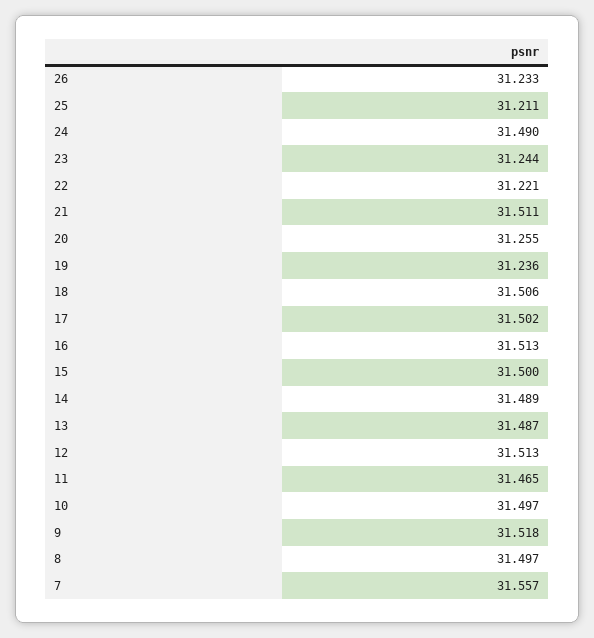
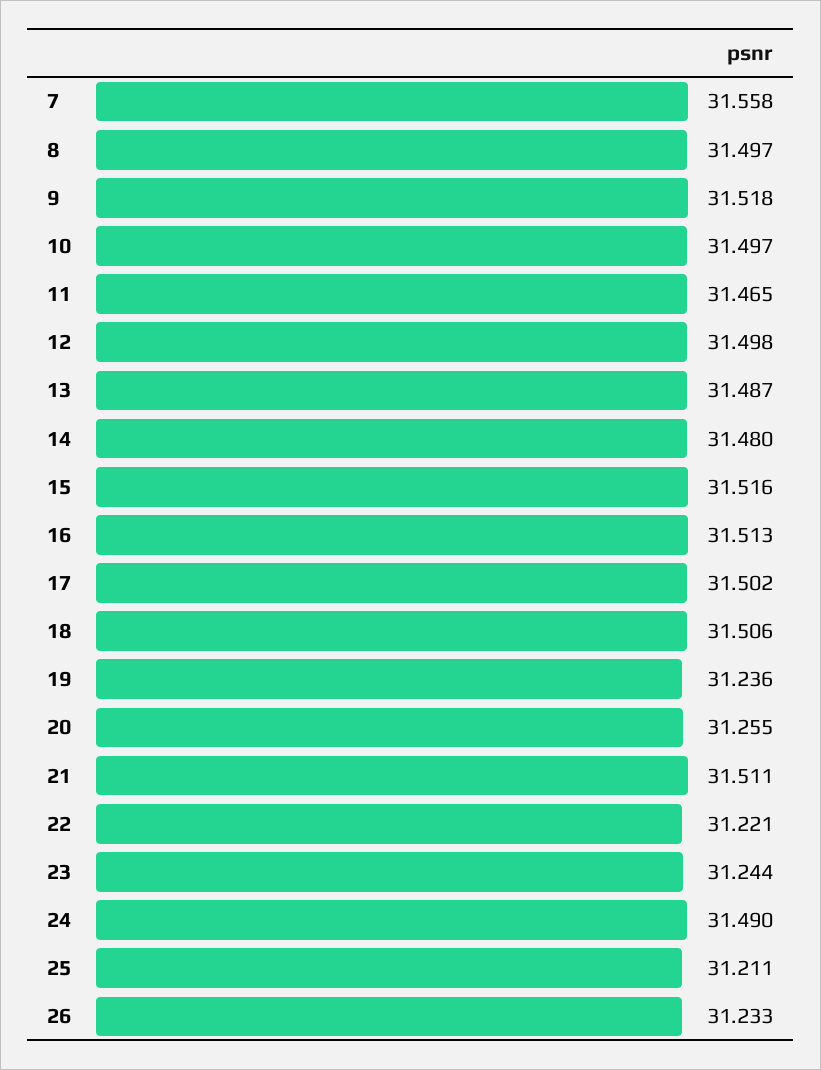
15: 31.5 -> 31.516
14: 31.489 -> 31.48
12: 31.513 -> 31.498
7: 31.557 -> 31.558

